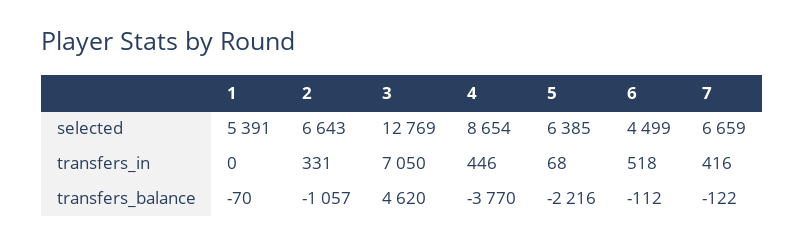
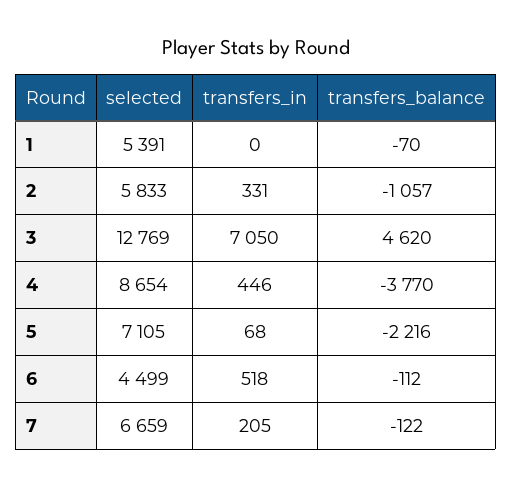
2, selected: 6643 -> 5833
5, selected: 6385 -> 7105
7, transfers_in: 416 -> 205

